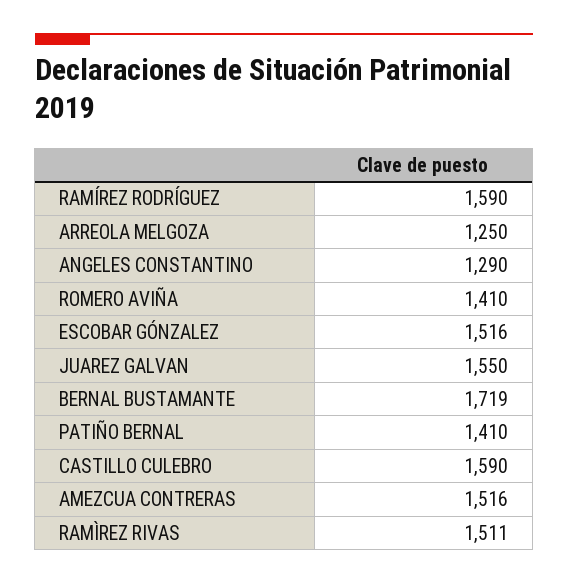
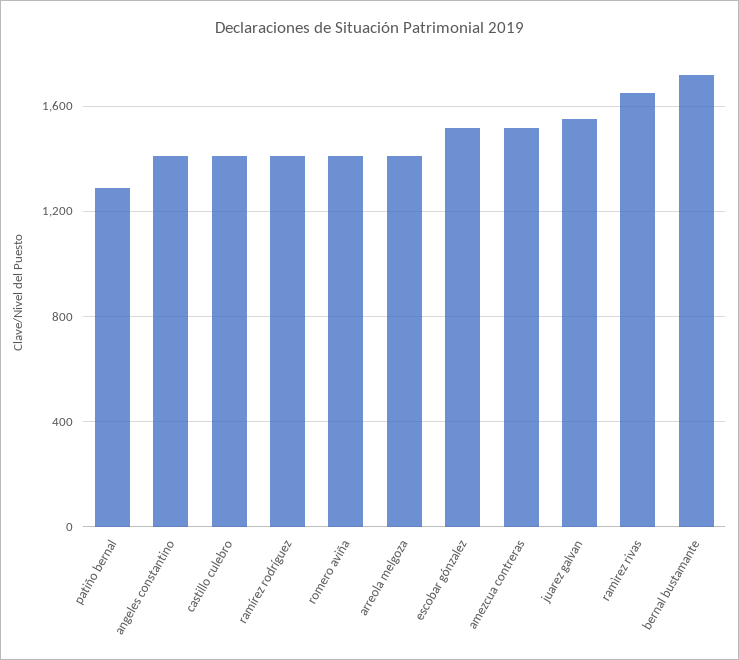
RAMÍREZ RODRÍGUEZ: 1590 -> 1400
ARREOLA MELGOZA: 1250 -> 1400
ANGELES CONSTANTINO: 1290 -> 1400
PATIÑO BERNAL: 1410 -> 1300
CASTILLO CULEBRO: 1590 -> 1400
RAMÌREZ RIVAS: 1511 -> 1650

